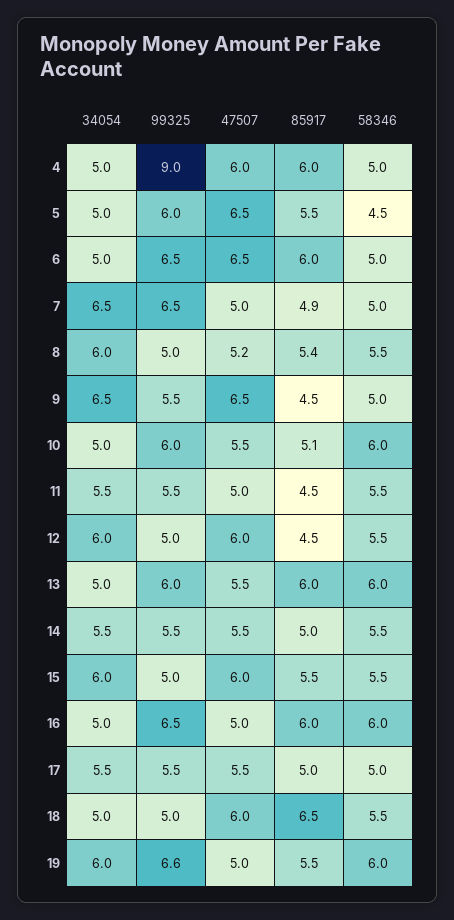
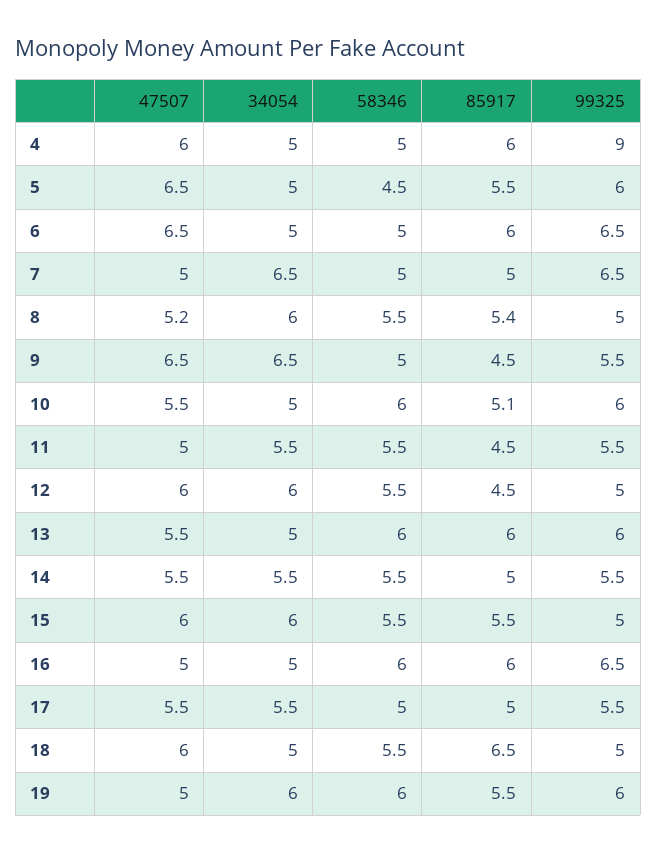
85917, 7: 4.9 -> 5
99325, 19: 6.6 -> 6

